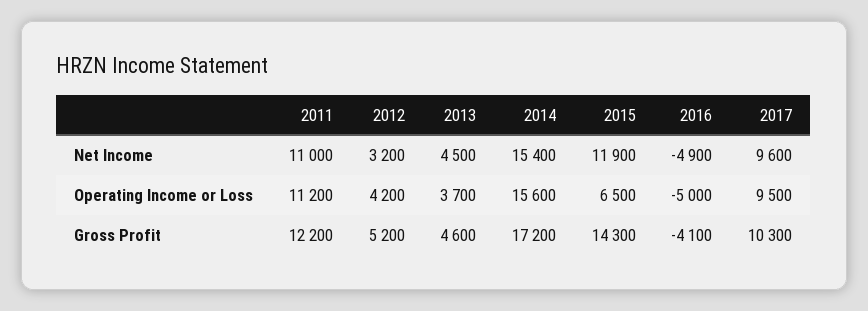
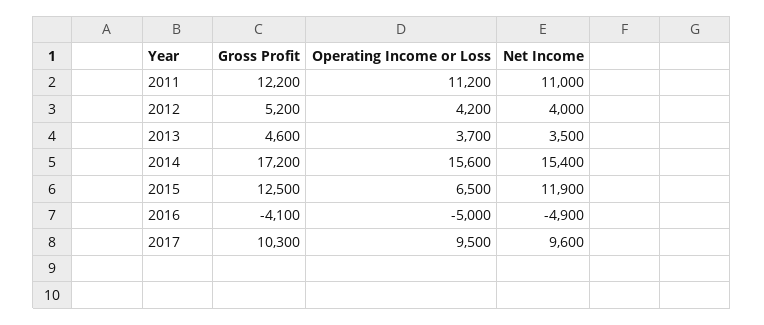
2012, Net Income: 3200 -> 4000
2013, Net Income: 4500 -> 3500
2015, Gross Profit: 14300 -> 12500

